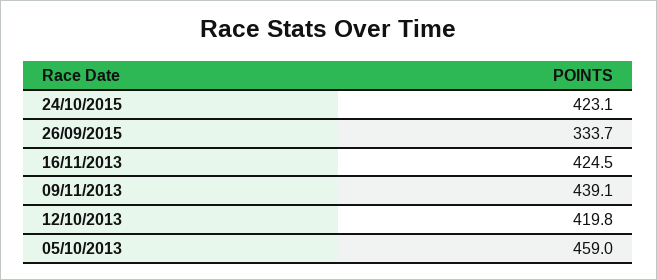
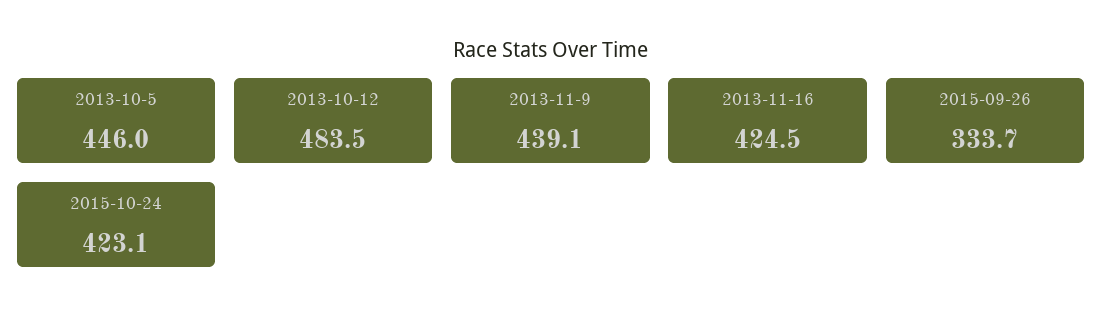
12/10/2013: 419.8 -> 483.5
05/10/2013: 459 -> 446

